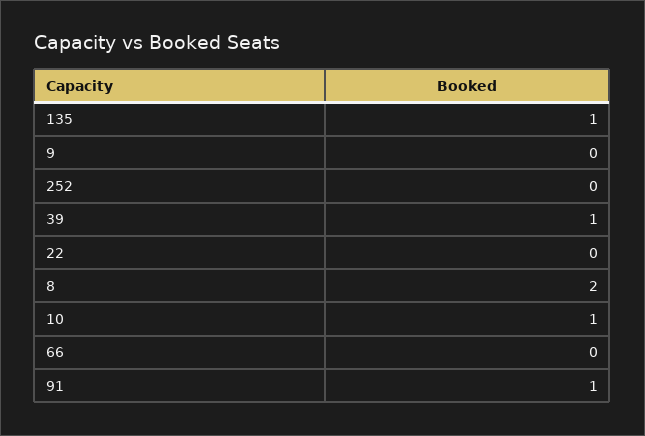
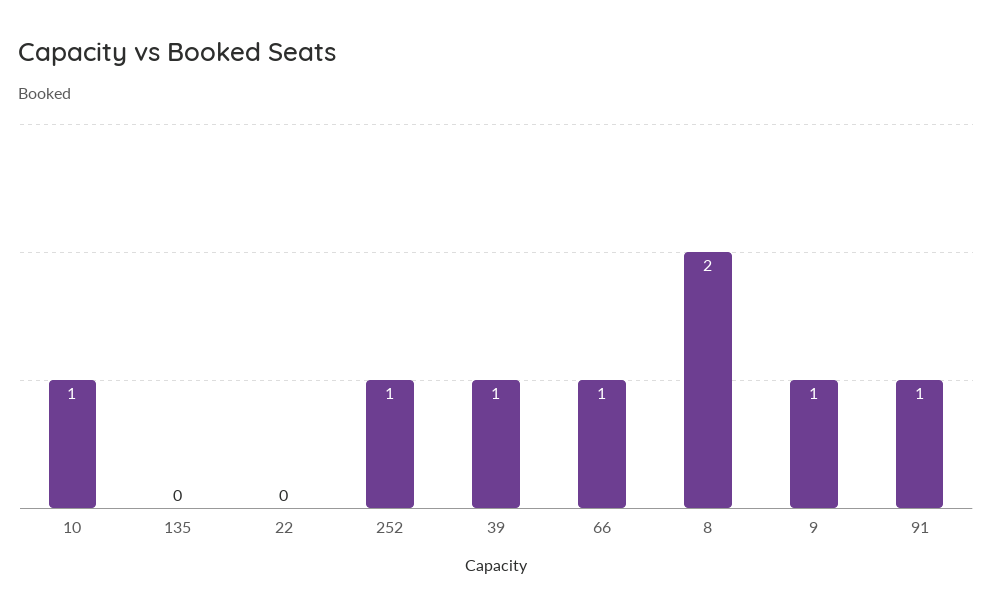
135: 1 -> 0
9: 0 -> 1
252: 0 -> 1
66: 0 -> 1

